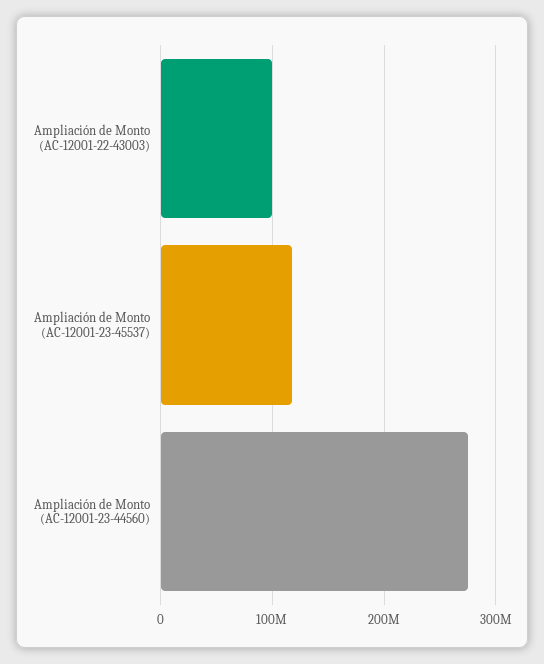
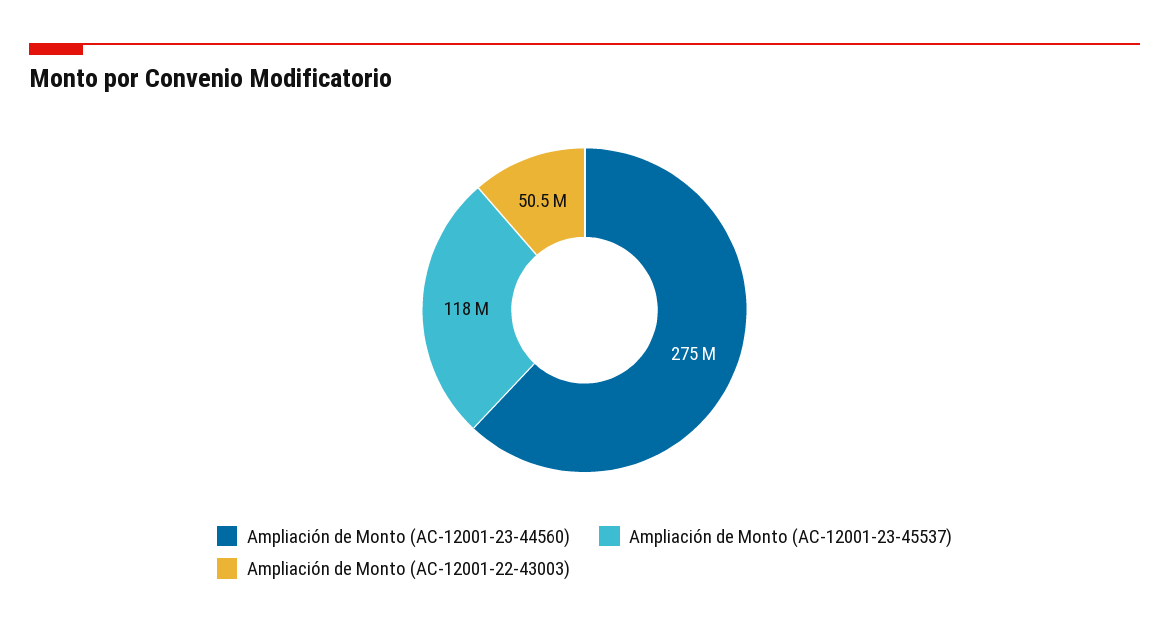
Ampliación de Monto (AC-12001-22-43003): 100000000 -> 50500000

